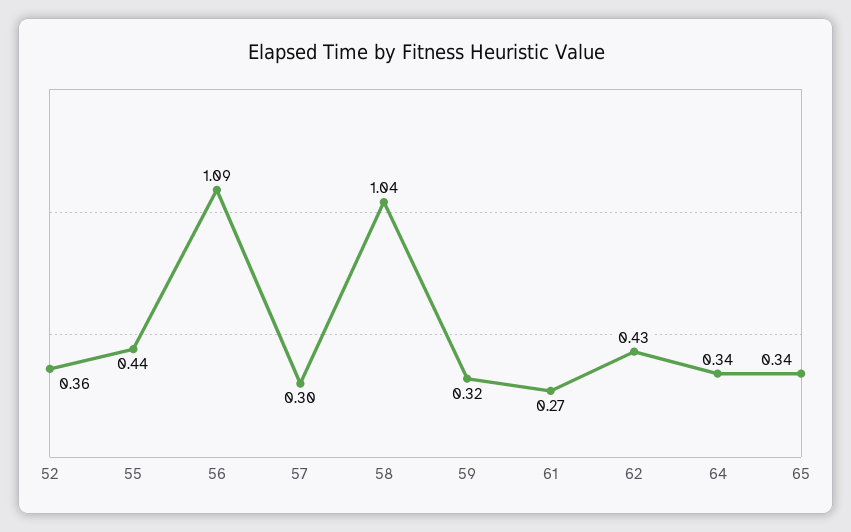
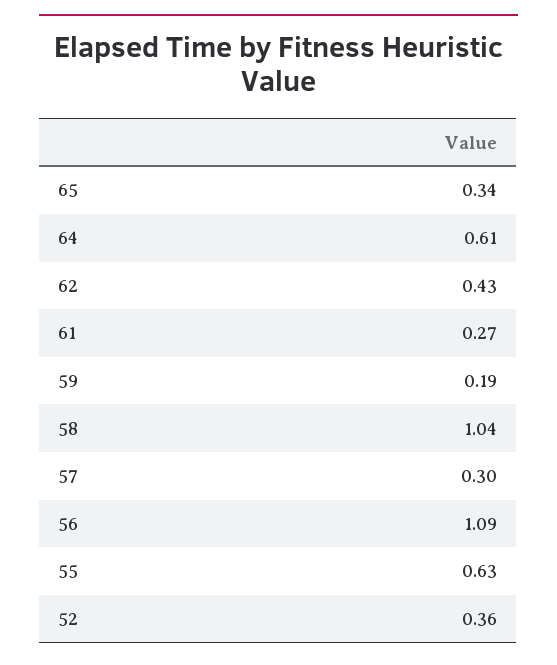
55: 0.44 -> 0.63
59: 0.32 -> 0.19
64: 0.34 -> 0.61

